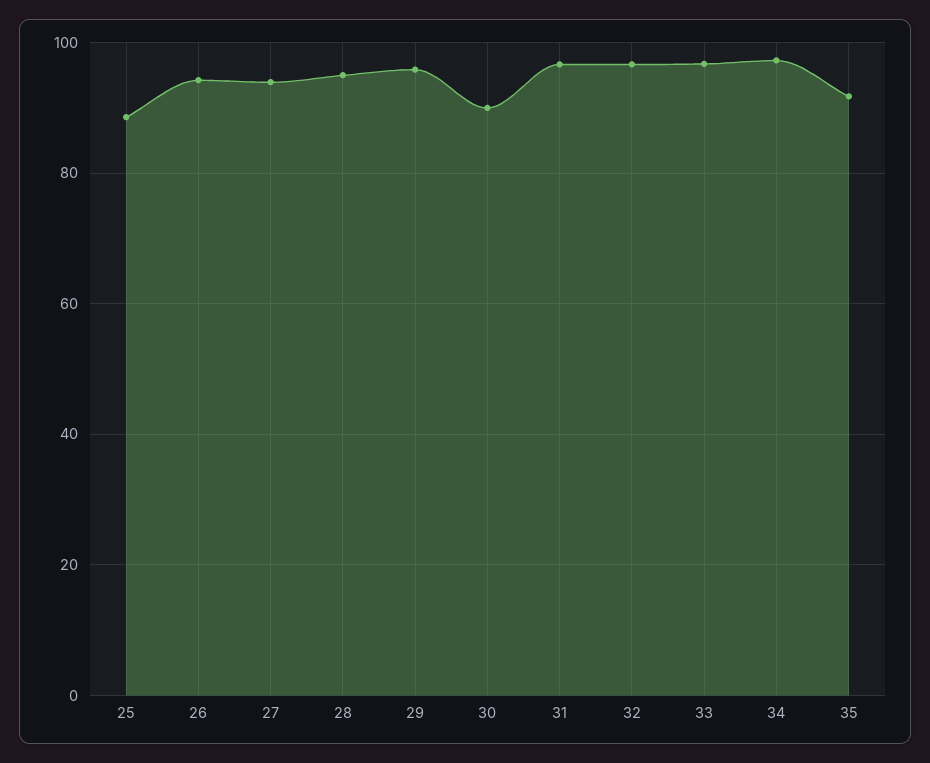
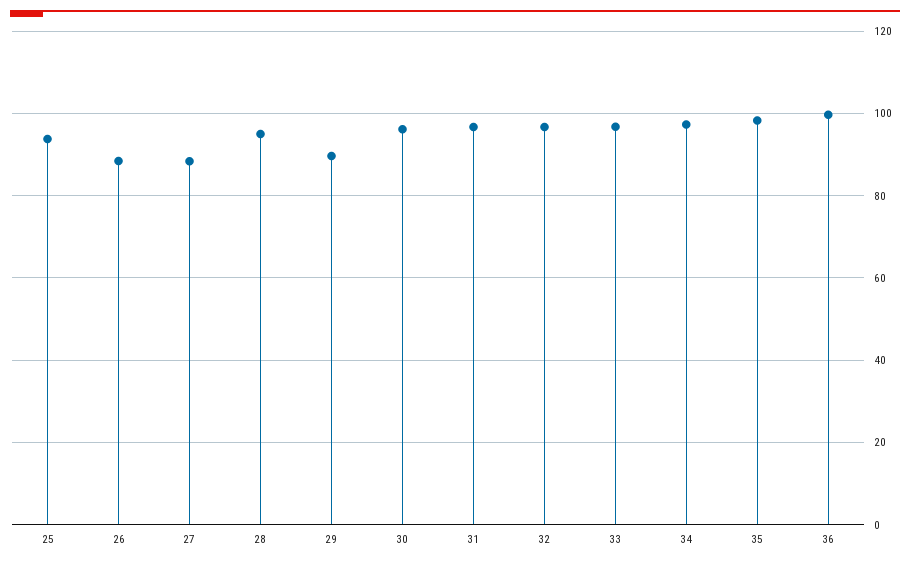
25: 88 -> 94
26: 94 -> 88
27: 94 -> 88
29: 96 -> 90
30: 90 -> 96
35: 92 -> 98
36: none -> 100

